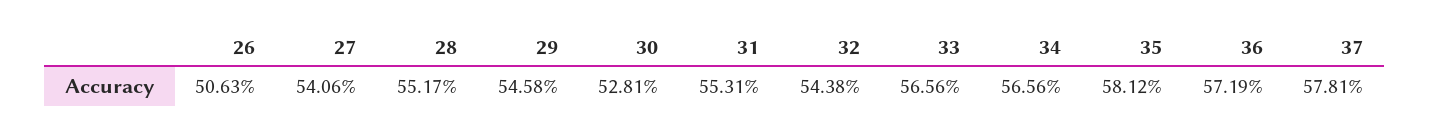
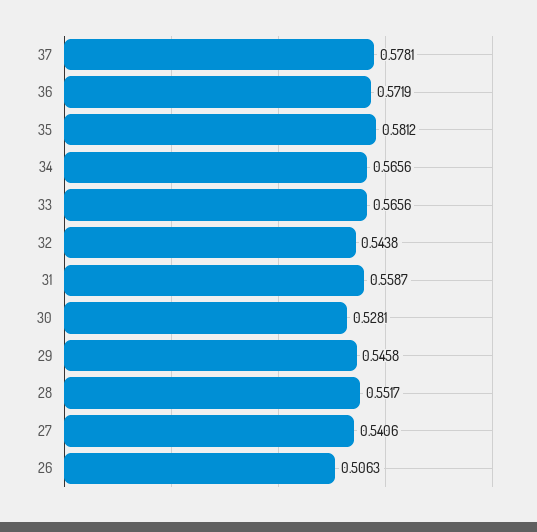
31: 0.5531 -> 0.5587

